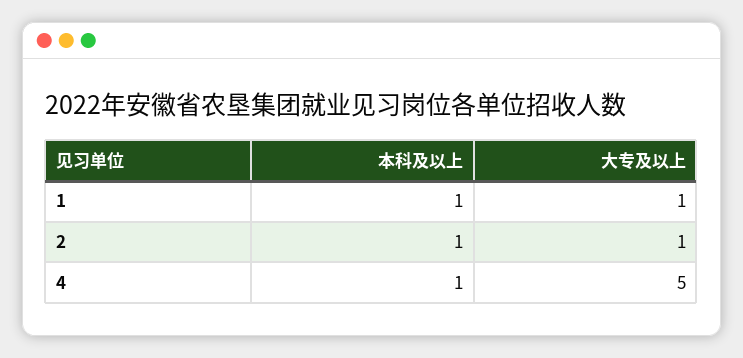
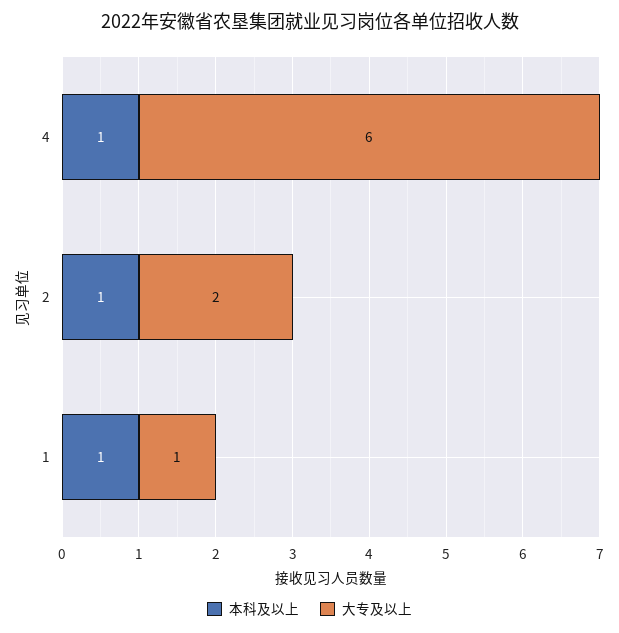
大专及以上, 2: 1 -> 2
大专及以上, 4: 5 -> 6

